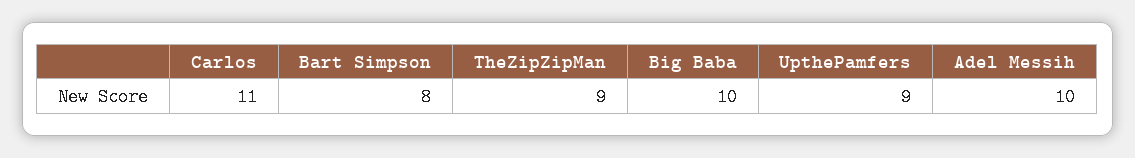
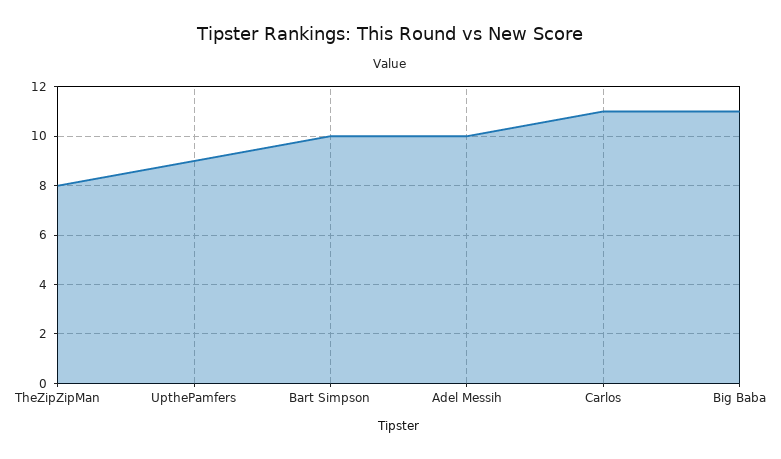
Bart Simpson: 8 -> 10
TheZipZipMan: 9 -> 8
Big Baba: 10 -> 11

